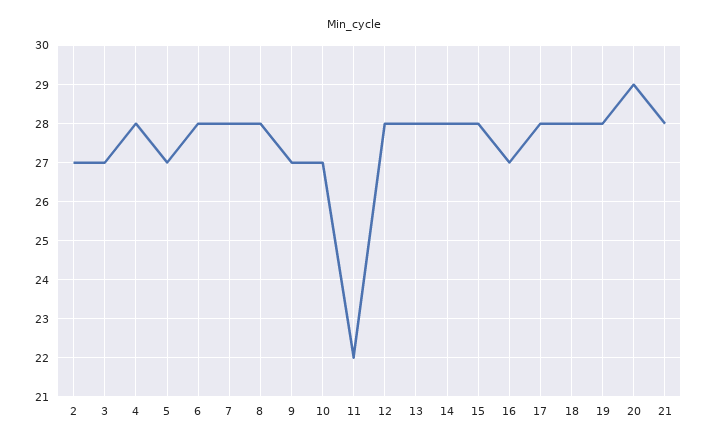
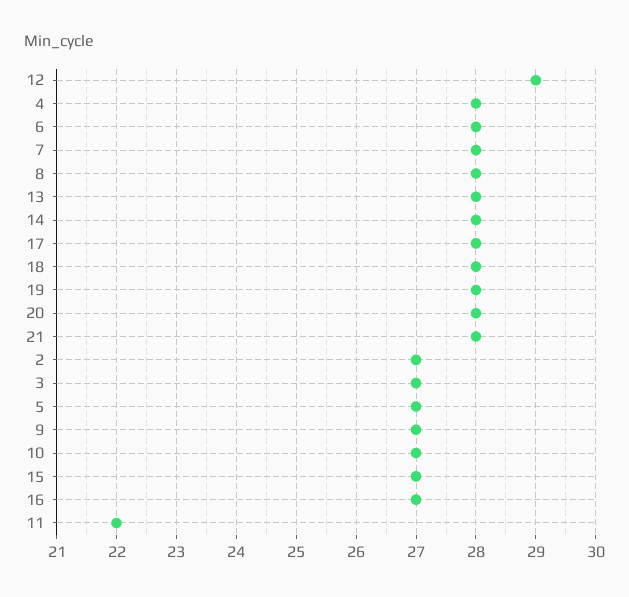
12: 28 -> 29
15: 28 -> 27
20: 29 -> 28

